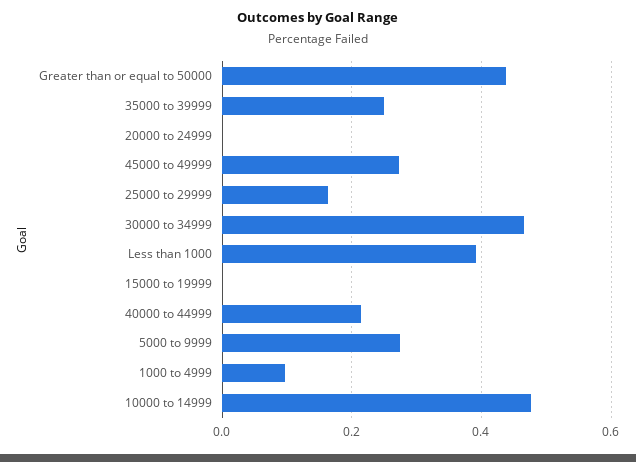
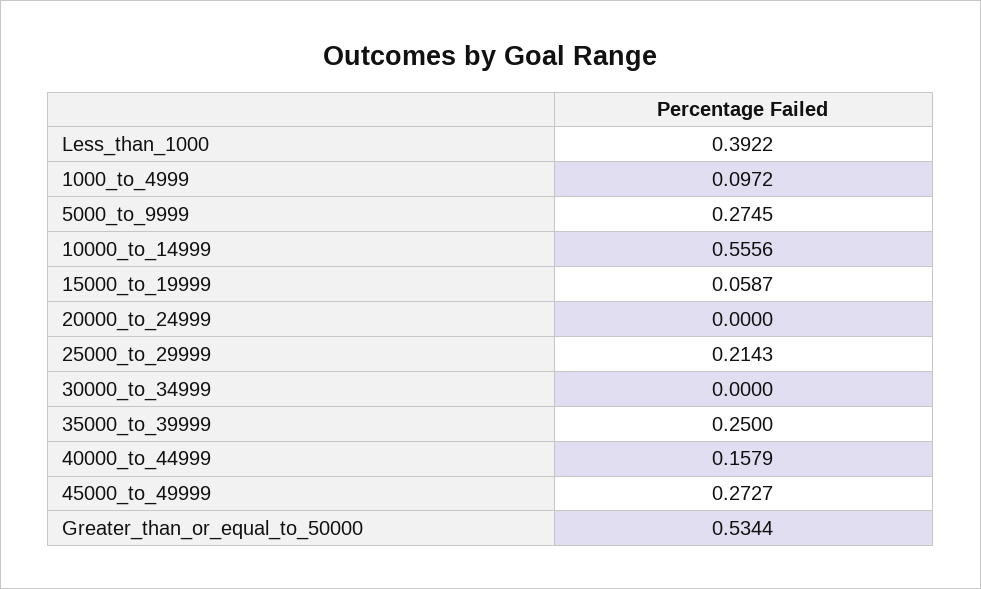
Greater than or equal to 50000: 0.44 -> 0.5344
25000 to 29999: 0.16 -> 0.2143
30000 to 34999: 0.46 -> 0
15000 to 19999: 0 -> 0.0587
40000 to 44999: 0.22 -> 0.1579
10000 to 14999: 0.48 -> 0.5556

